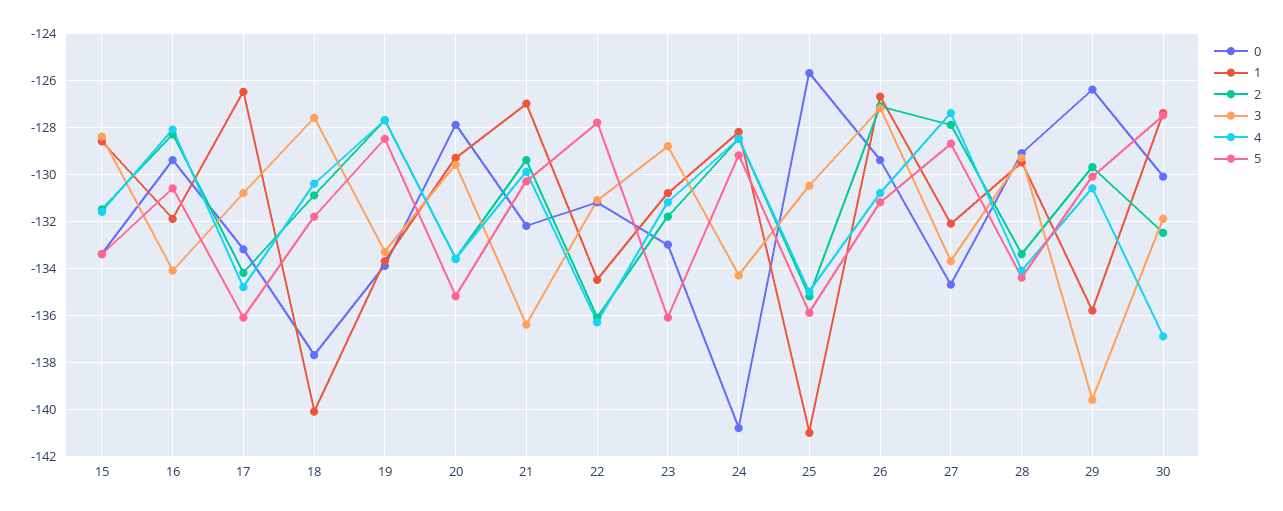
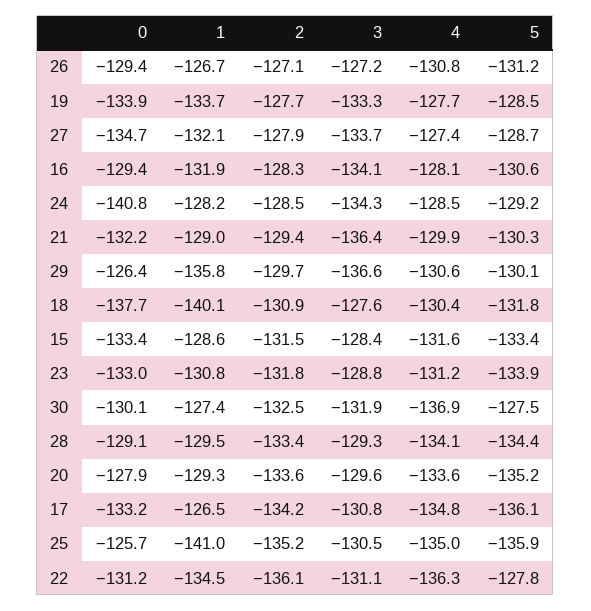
1, 21: -127 -> -129
5, 23: -136 -> -133.9
3, 29: -139.5 -> -136.6

